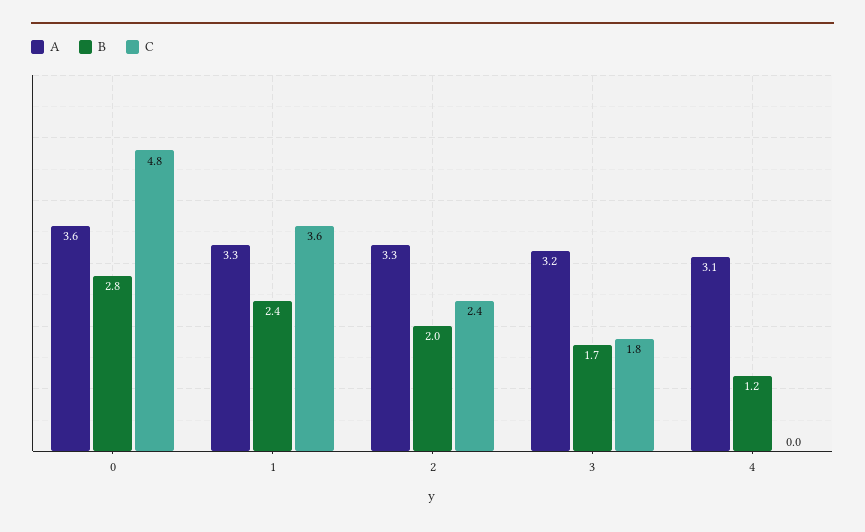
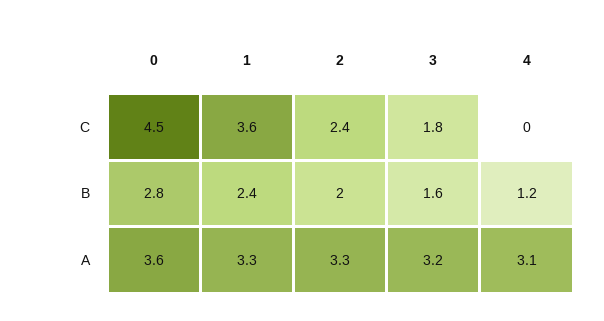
C, 0: 4.8 -> 4.5
B, 3: 1.7 -> 1.6

